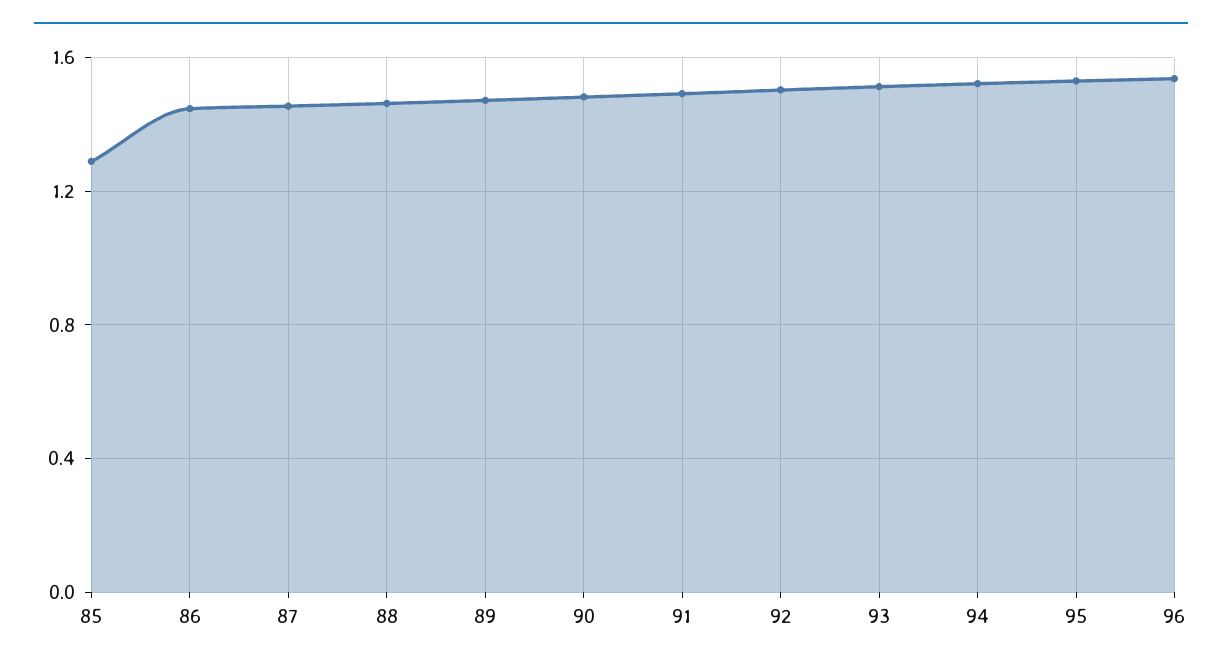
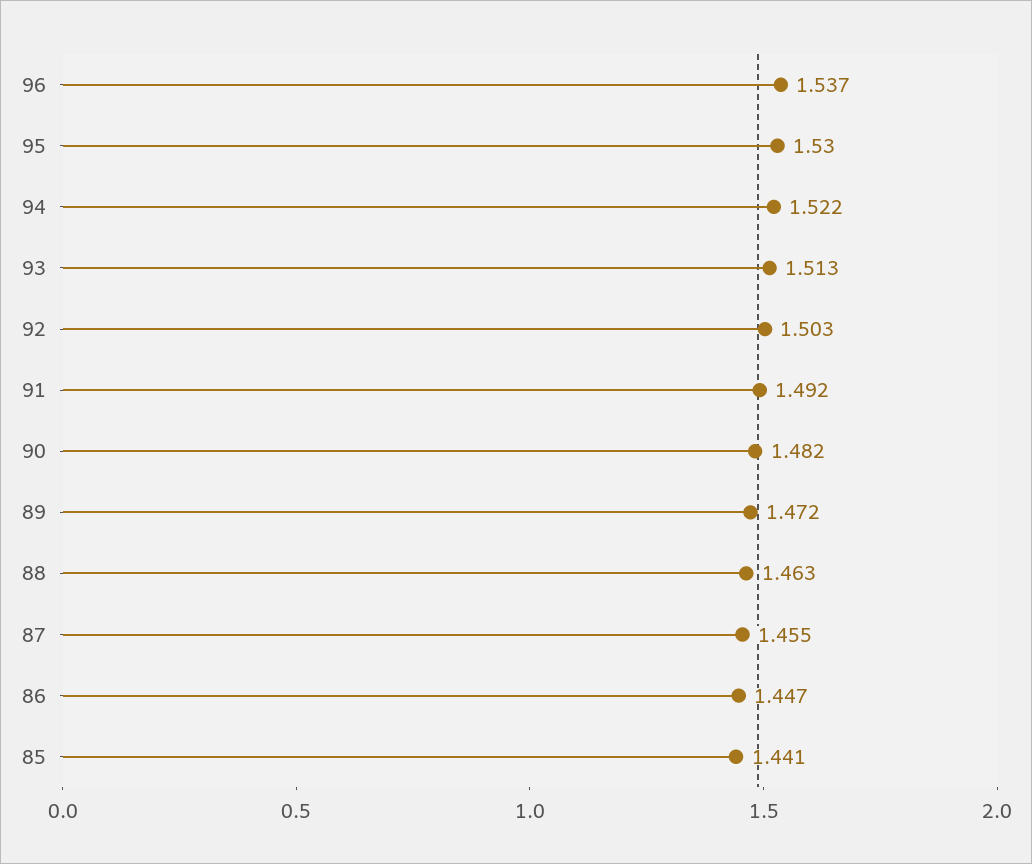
85: 1.3 -> 1.441

